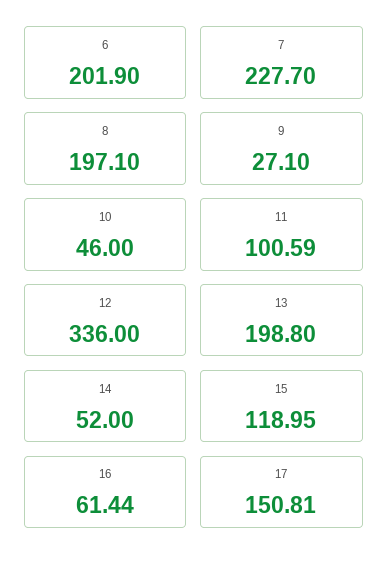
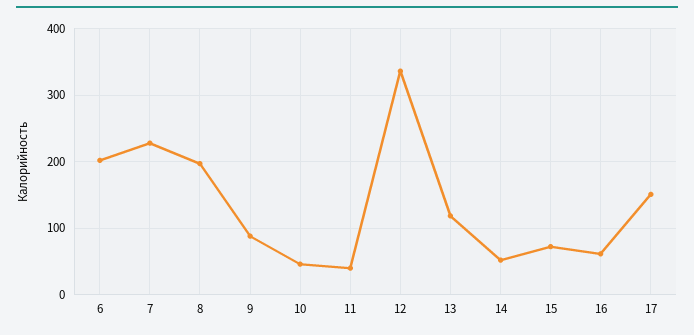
9: 27.1 -> 90
11: 100.59 -> 40
13: 198.8 -> 120
15: 118.95 -> 70

